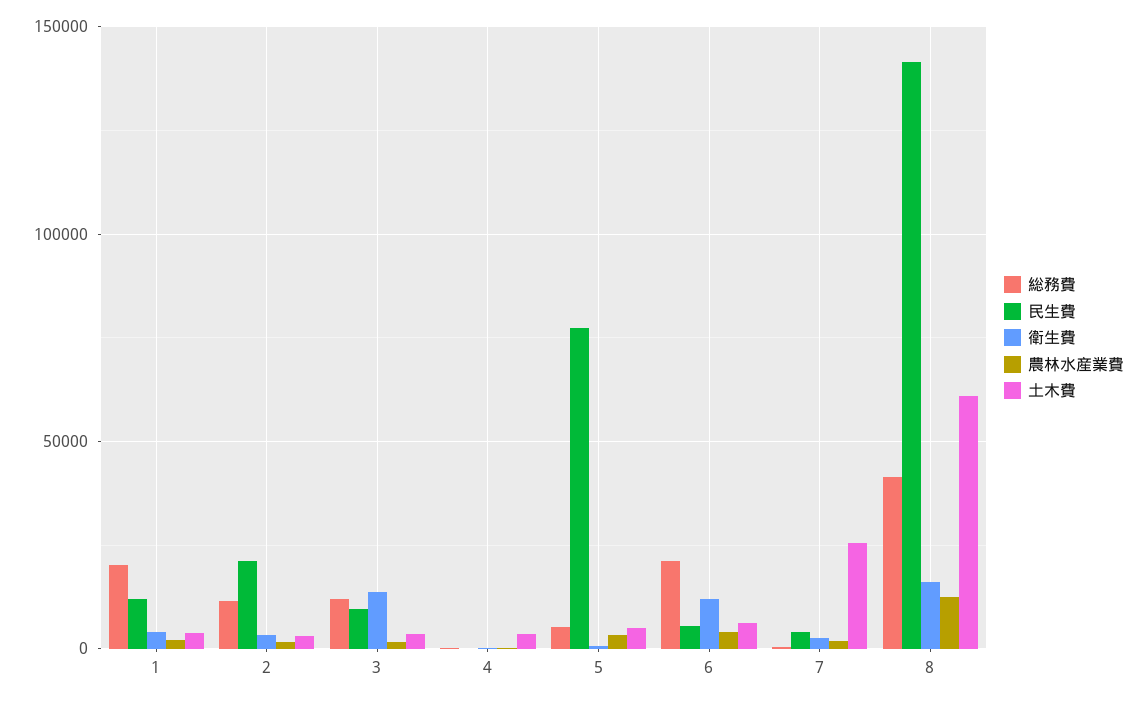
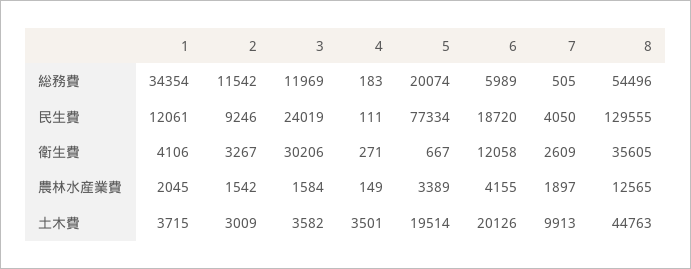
総務費, 1: 20000 -> 34354
民生費, 2: 20000 -> 9246
民生費, 3: 10000 -> 24019
衛生費, 3: 15000 -> 30206
総務費, 5: 5000 -> 20074
土木費, 5: 5000 -> 19514
総務費, 6: 20000 -> 5989
民生費, 6: 5000 -> 18720
土木費, 6: 5000 -> 20126
土木費, 7: 25000 -> 9913
総務費, 8: 40000 -> 54496
民生費, 8: 140000 -> 129555
衛生費, 8: 15000 -> 35605
土木費, 8: 60000 -> 44763

